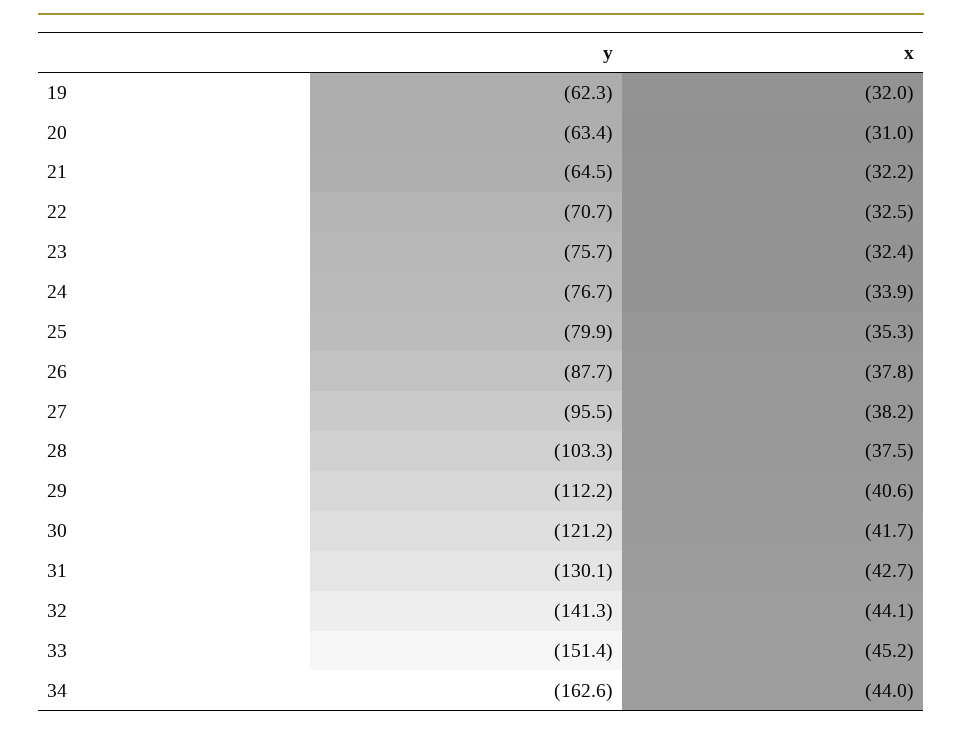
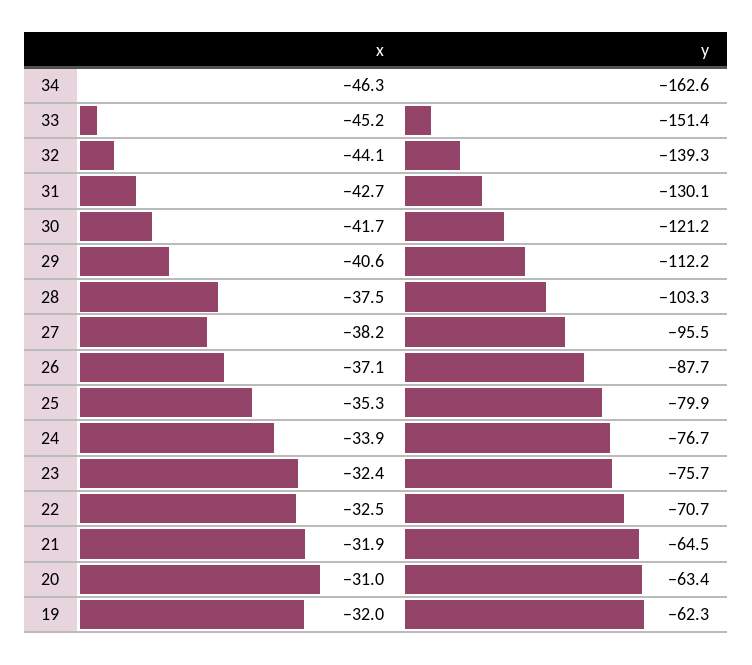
x, 21: -32.2 -> -31.9
x, 26: -37.8 -> -37.1
y, 32: -141.3 -> -139.3
x, 34: -44 -> -46.3

